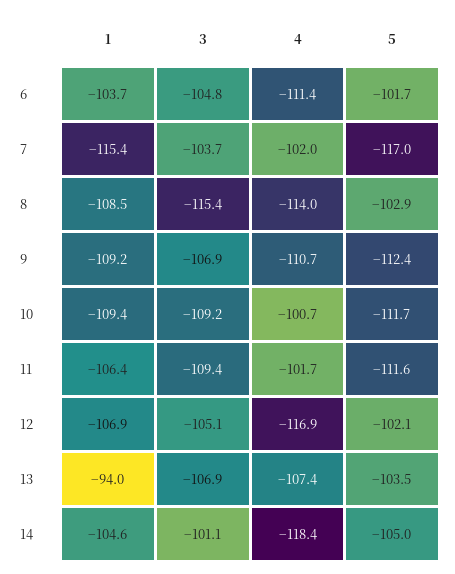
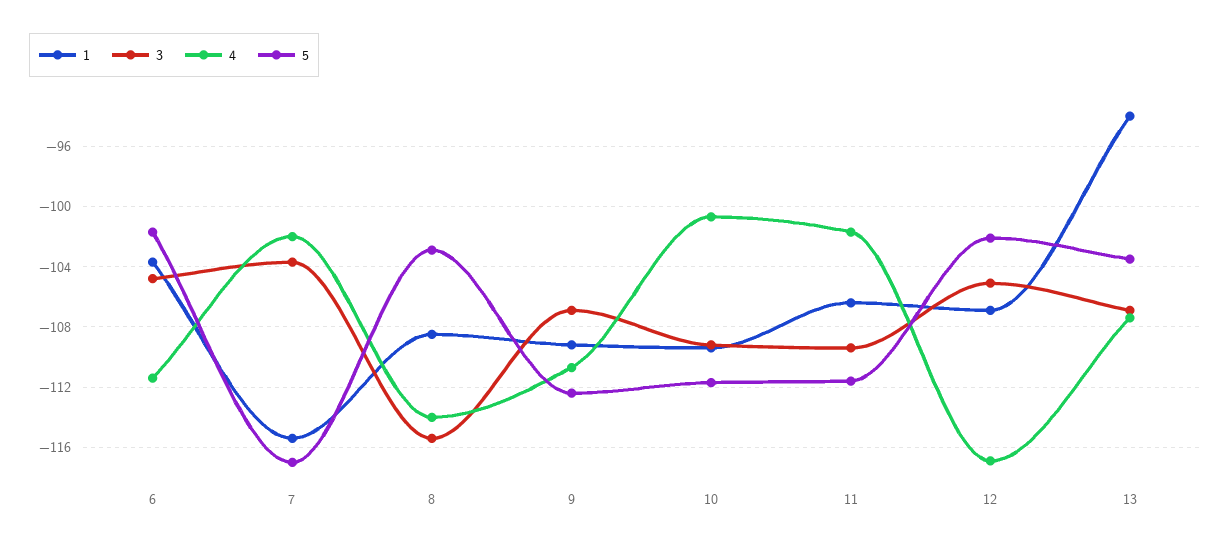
1, 14: -104.6 -> none
3, 14: -101.1 -> none
4, 14: -118.4 -> none
5, 14: -105 -> none

